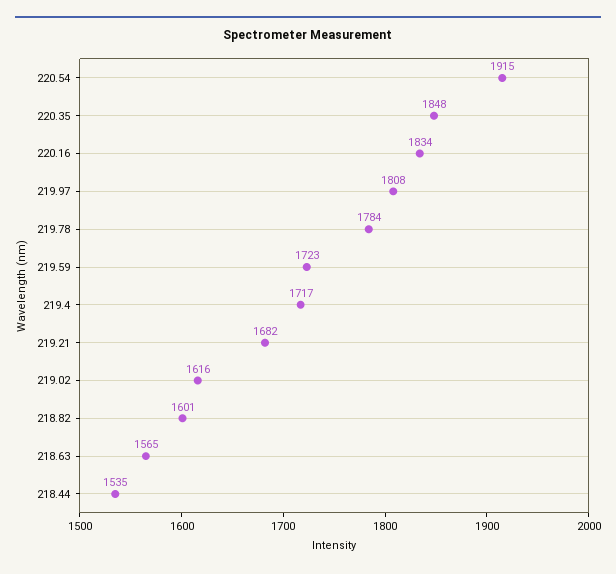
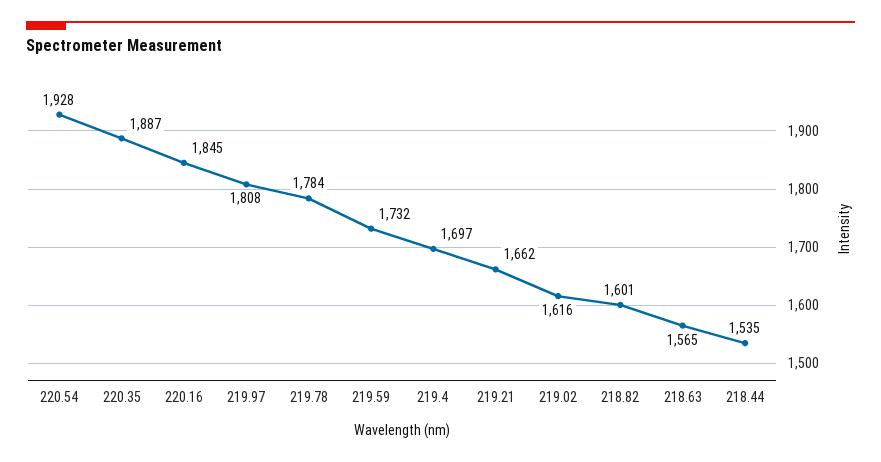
220.54: 1915 -> 1928
220.35: 1848 -> 1887
220.16: 1834 -> 1845
219.59: 1723 -> 1732
219.4: 1717 -> 1697
219.21: 1682 -> 1662

